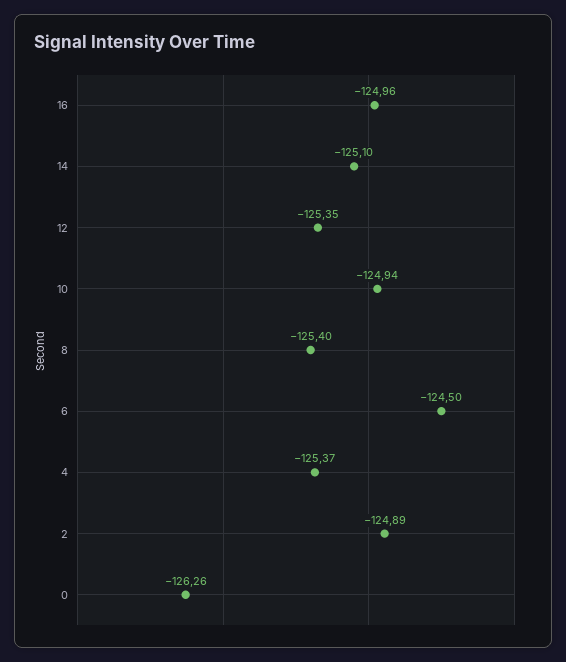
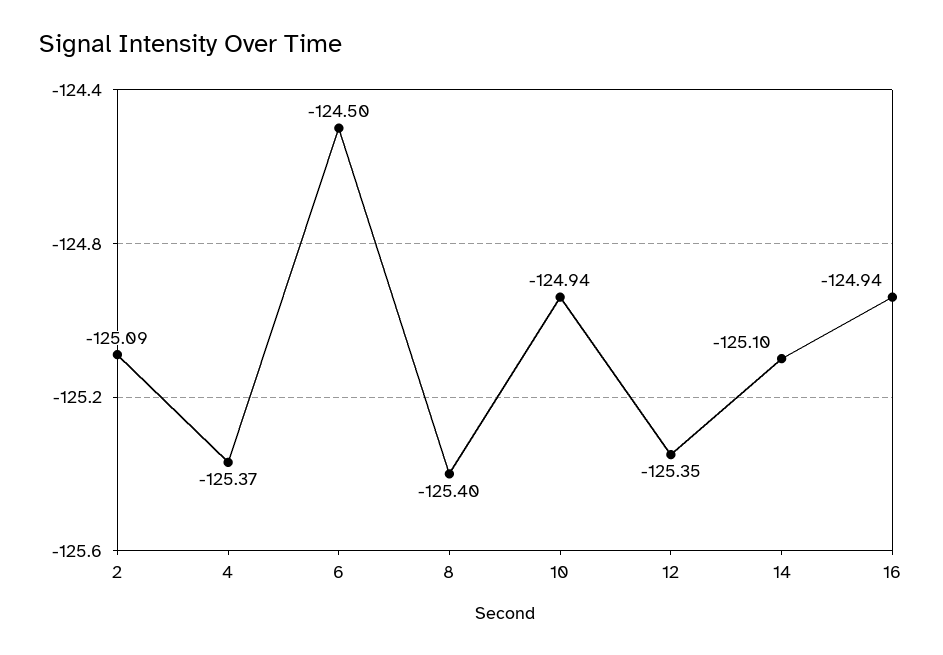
16: -124.96 -> -124.94
2: -124.89 -> -125.09
0: -126.26 -> none

